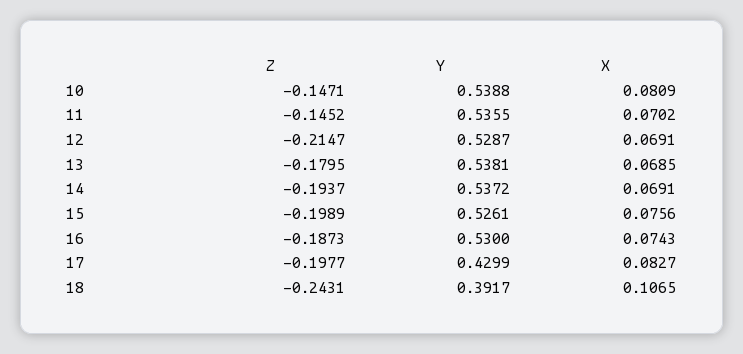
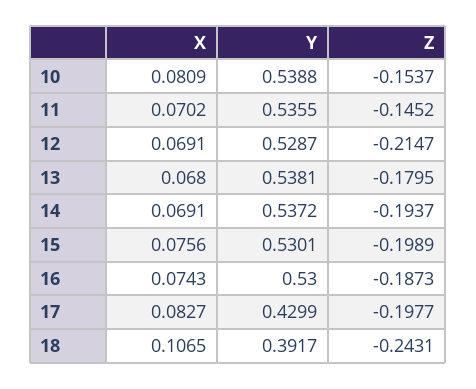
Z, 10: -0.1471 -> -0.1537
X, 13: 0.0685 -> 0.068
Y, 15: 0.5261 -> 0.5301

